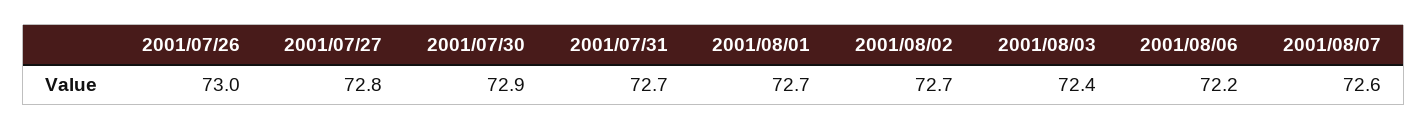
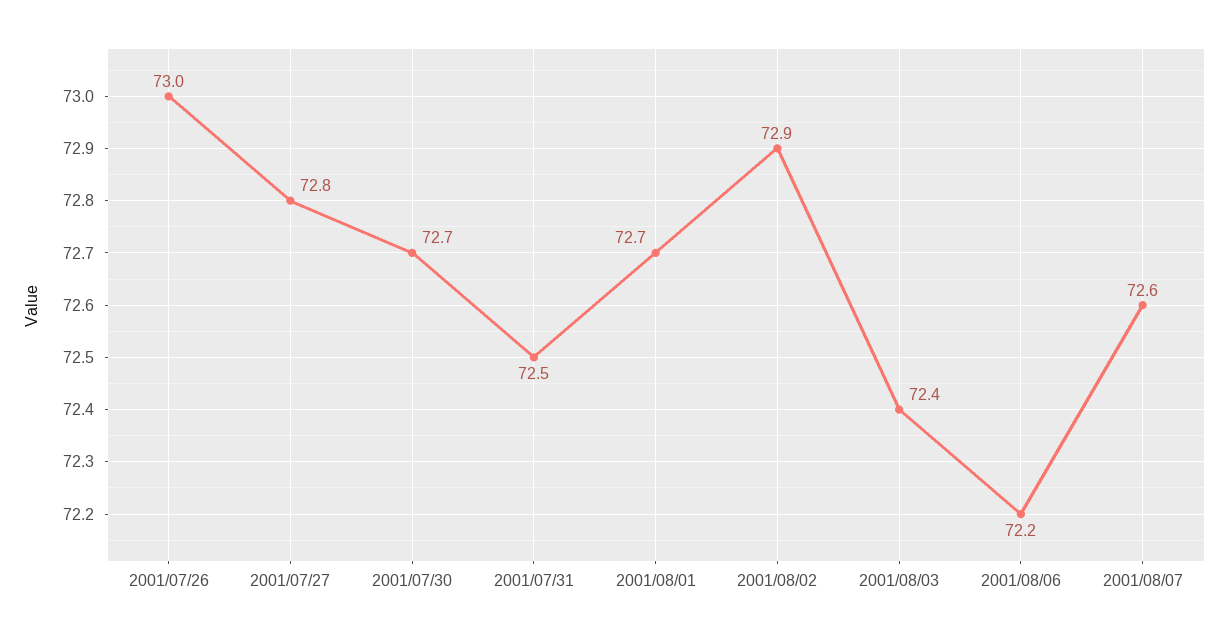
2001/07/30: 72.9 -> 72.7
2001/07/31: 72.7 -> 72.5
2001/08/02: 72.7 -> 72.9

